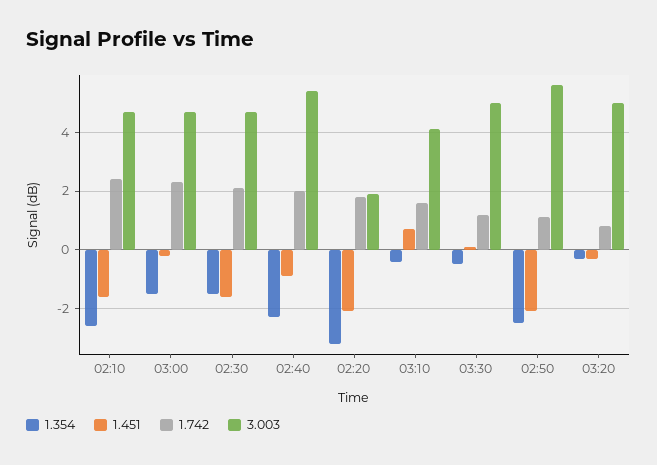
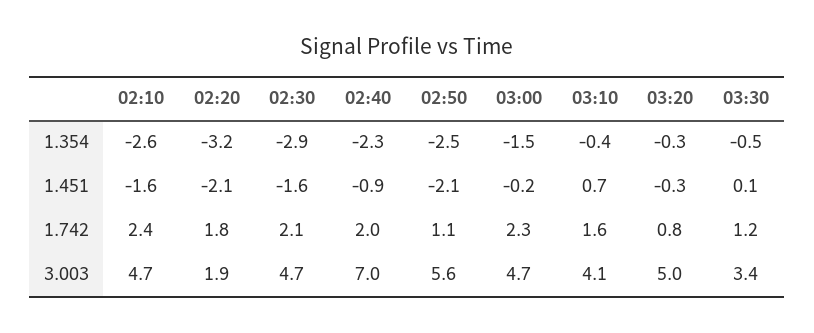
1.354, 02:30: -1.5 -> -2.9
3.003, 02:40: 5.5 -> 7
3.003, 03:30: 5 -> 3.4

